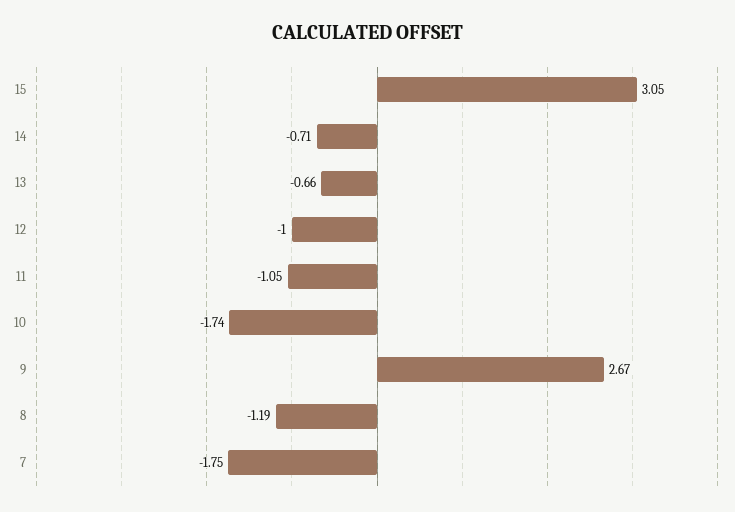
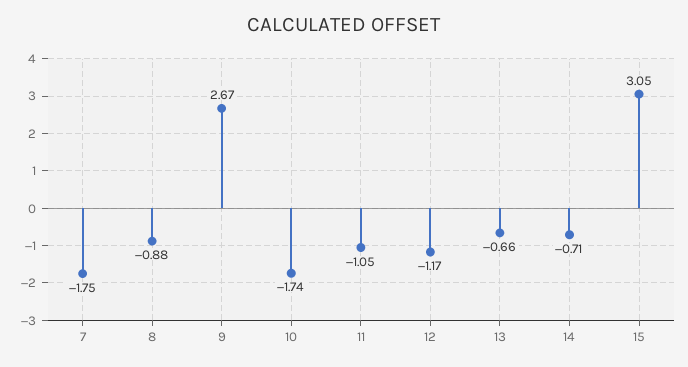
12: -1 -> -1.17
8: -1.19 -> -0.88

